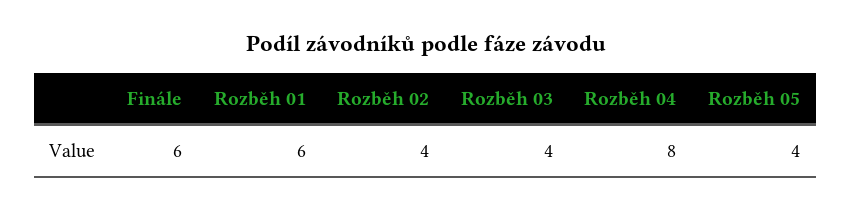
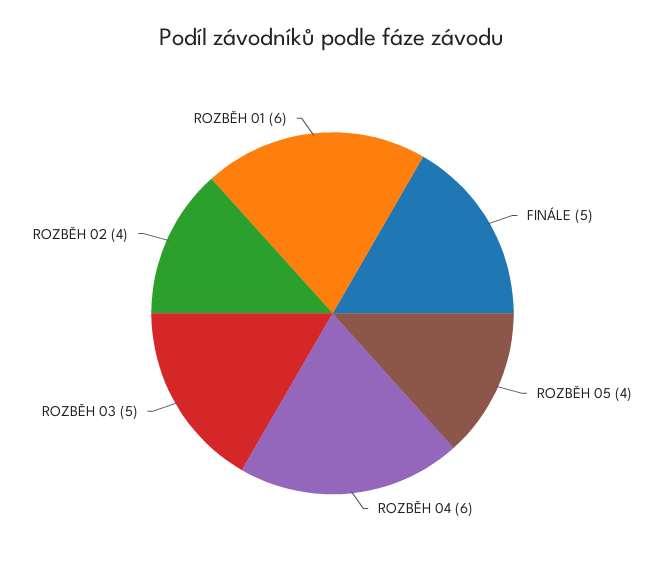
Finále: 6 -> 5
Rozběh 03: 4 -> 5
Rozběh 04: 8 -> 6

